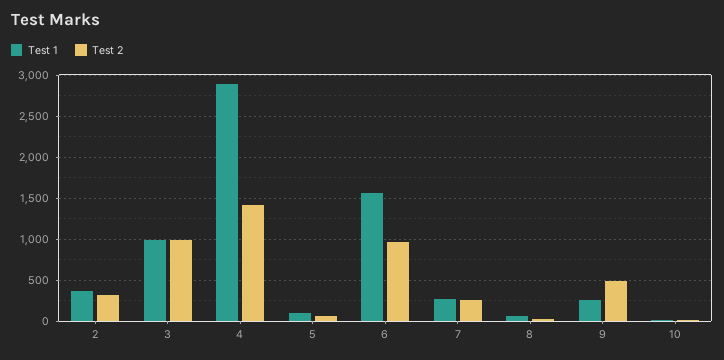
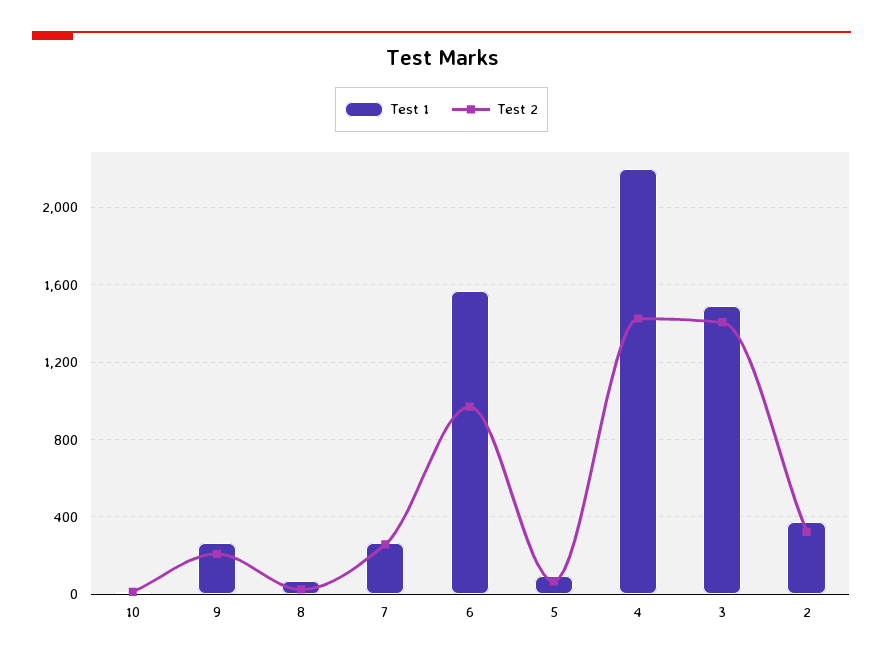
Test 1, 3: 1000 -> 1500
Test 2, 3: 1000 -> 1400
Test 1, 4: 2900 -> 2200
Test 2, 9: 500 -> 200

